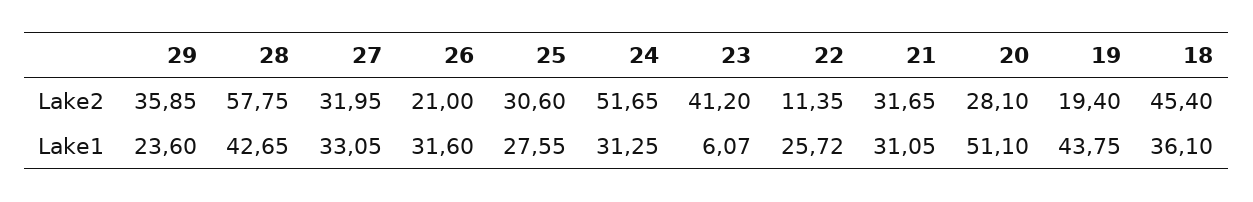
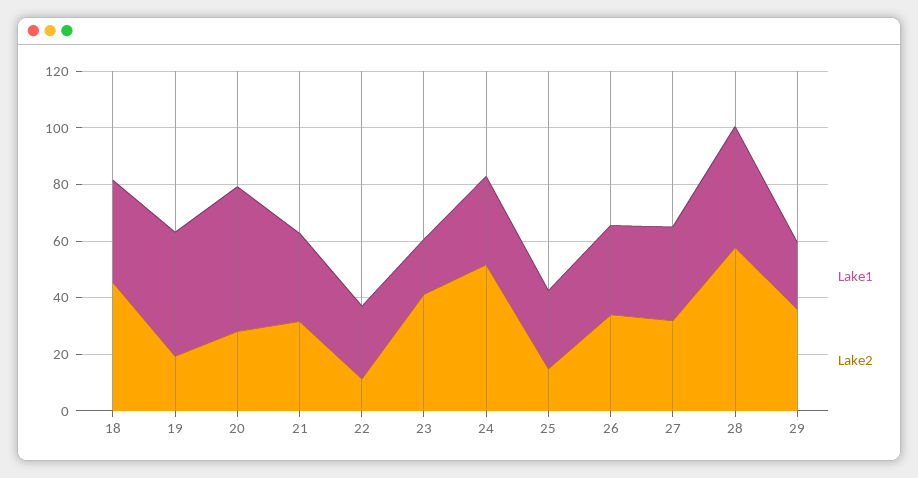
Lake2, 26: 21 -> 35
Lake2, 25: 30.6 -> 15
Lake1, 23: 6.07 -> 20

